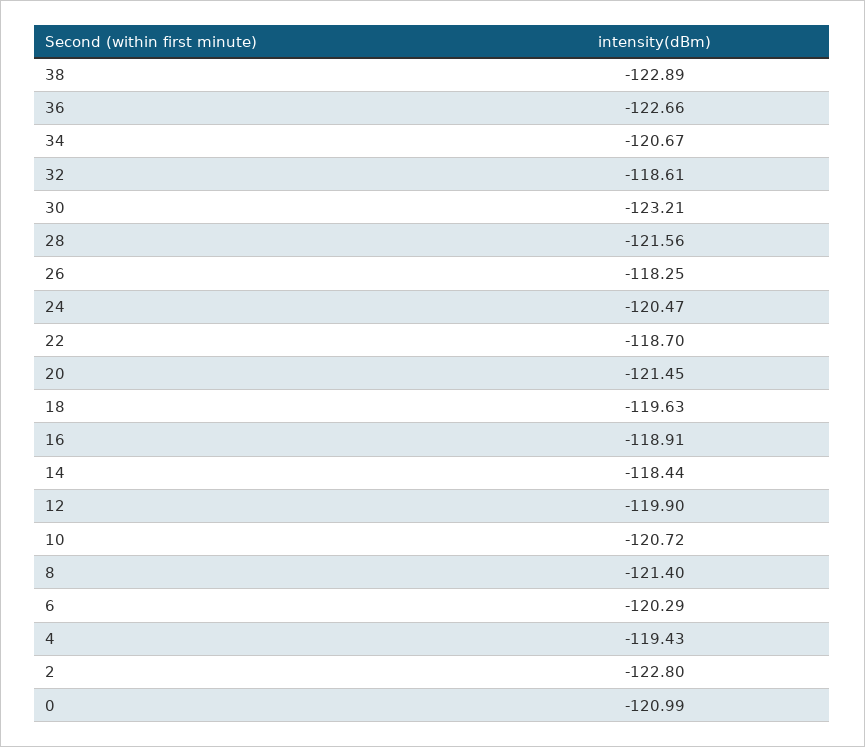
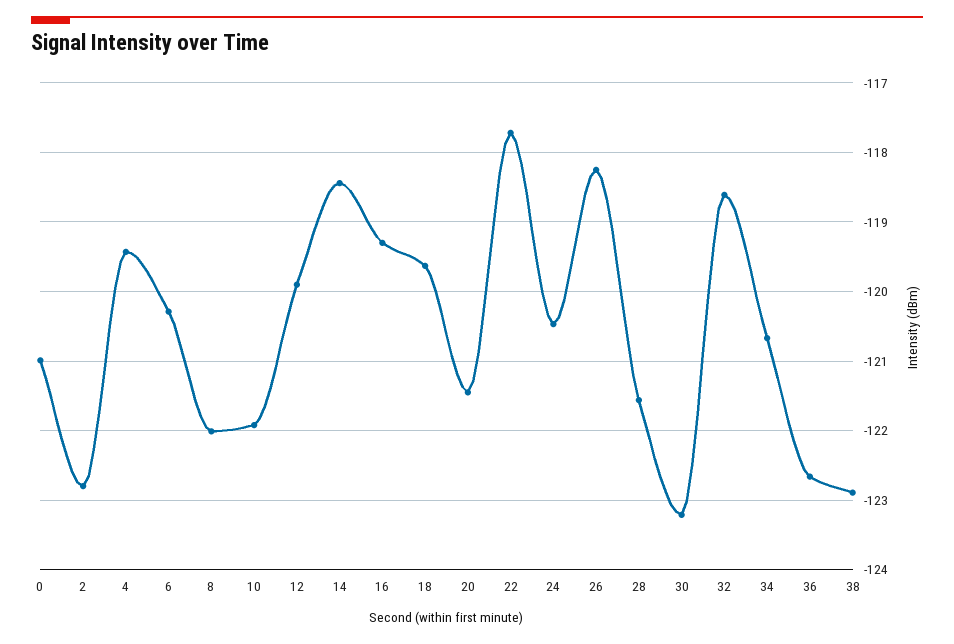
22: -118.7 -> -117.7
16: -118.91 -> -119.3
10: -120.72 -> -121.9
8: -121.4 -> -122

